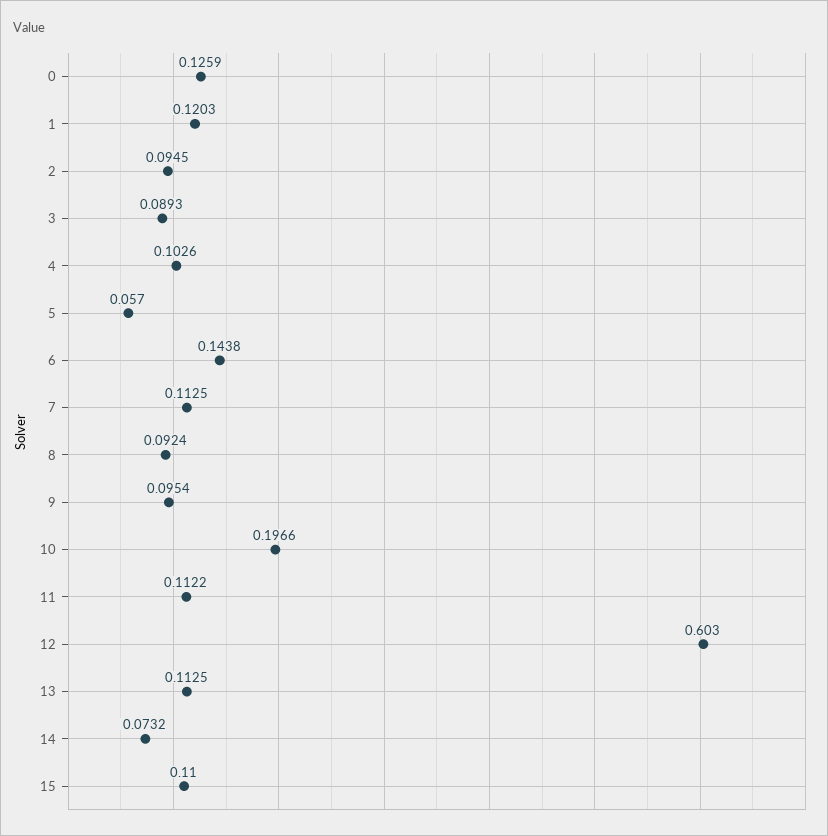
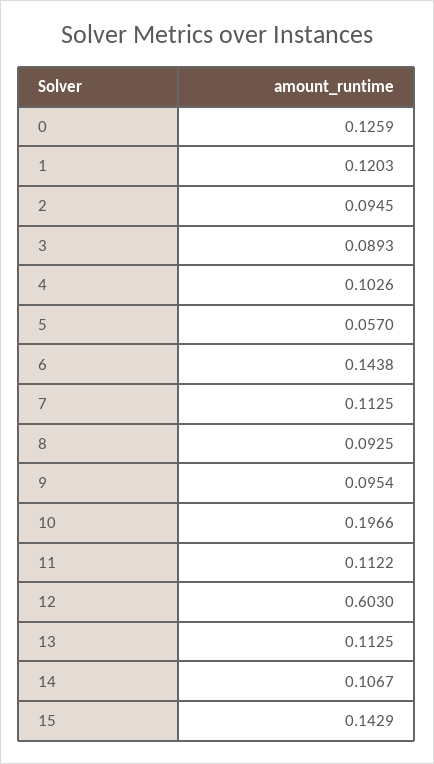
8: 0.0924 -> 0.0925
14: 0.0732 -> 0.1067
15: 0.11 -> 0.1429

